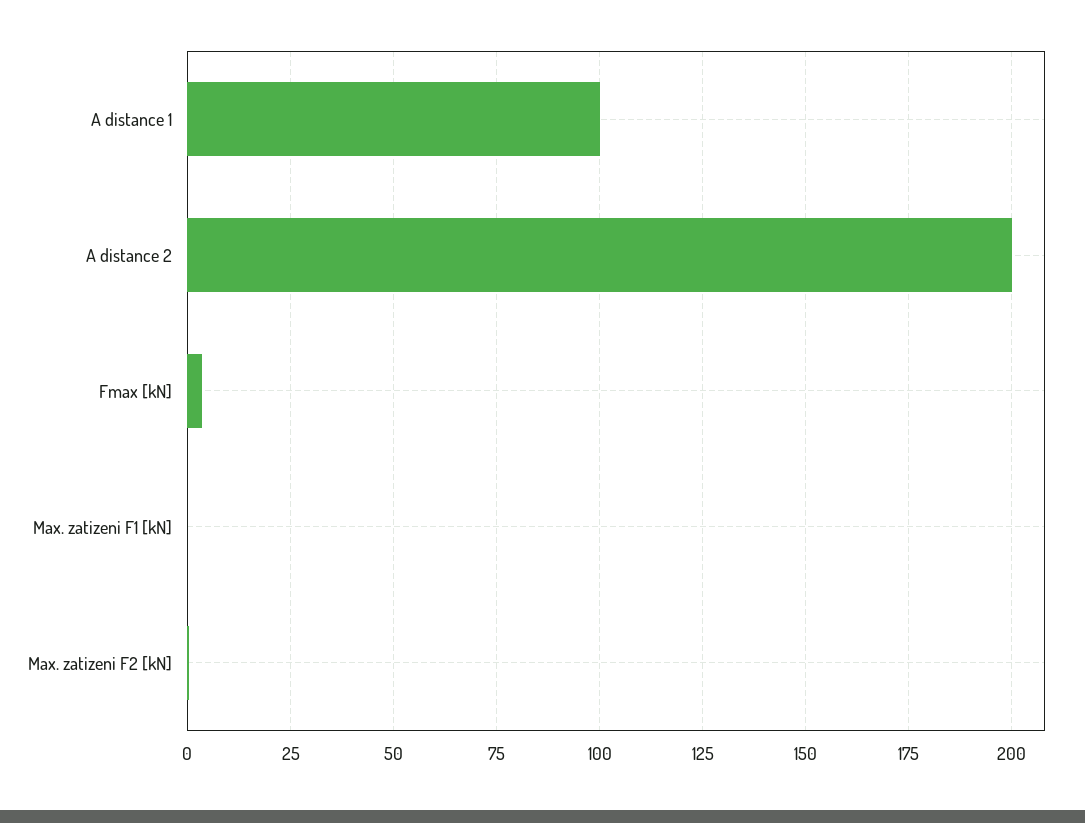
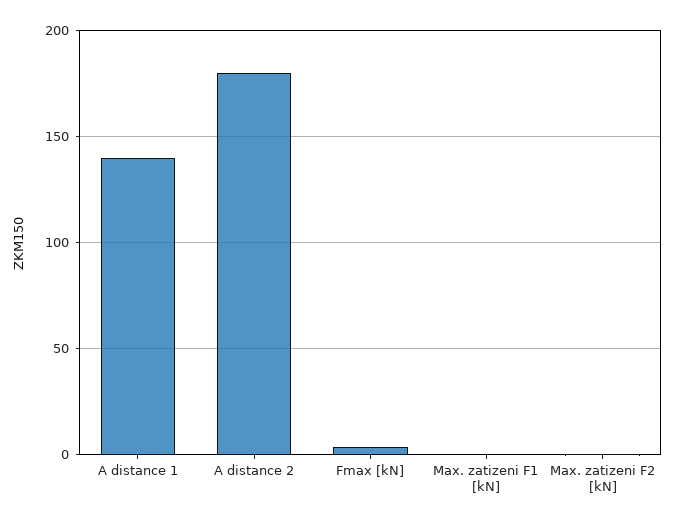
A distance 1: 100 -> 140
A distance 2: 200 -> 180

